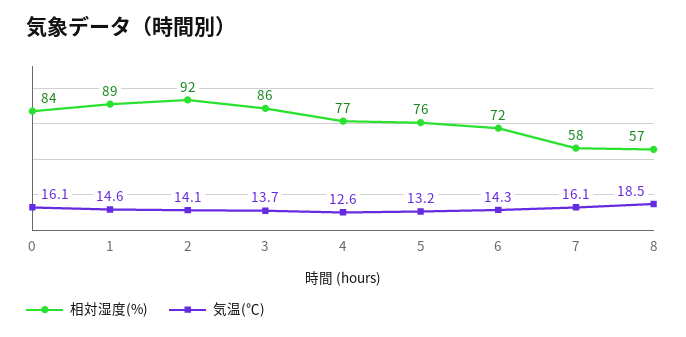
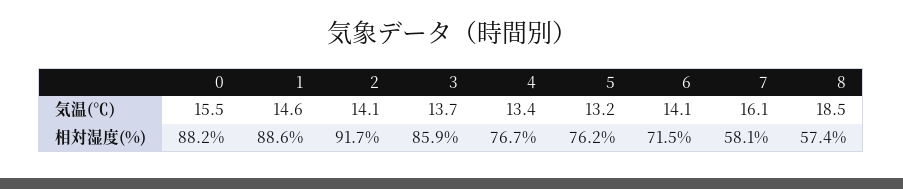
相対湿度(%), 0: 84 -> 88.2
気温(℃), 0: 16.1 -> 15.5
気温(℃), 4: 12.6 -> 13.4
気温(℃), 6: 14.3 -> 14.1

